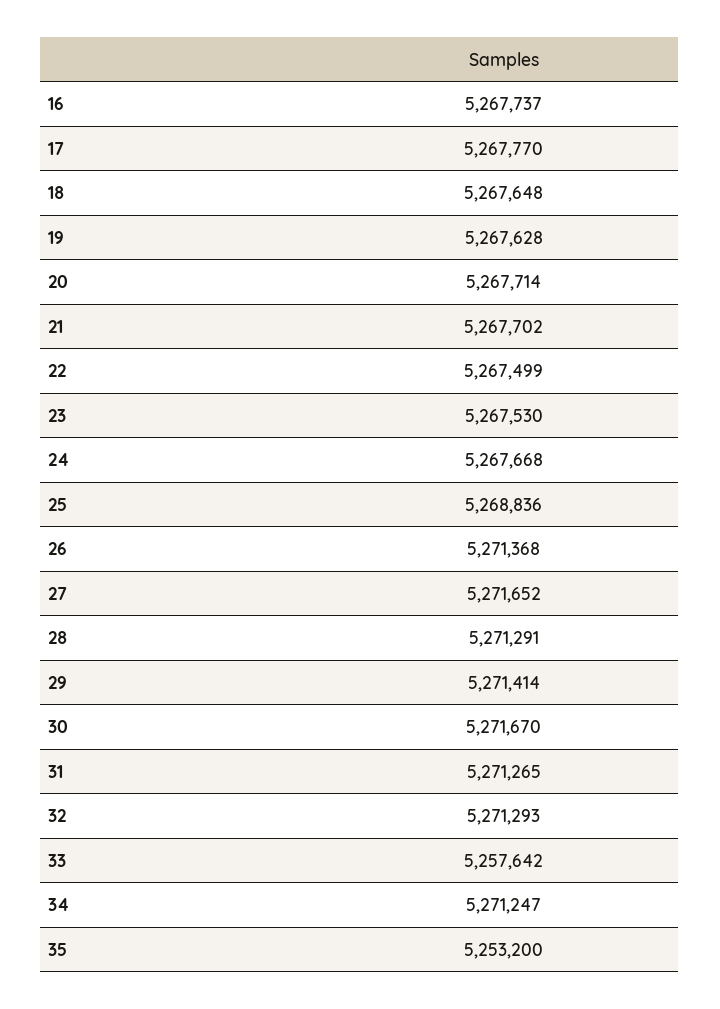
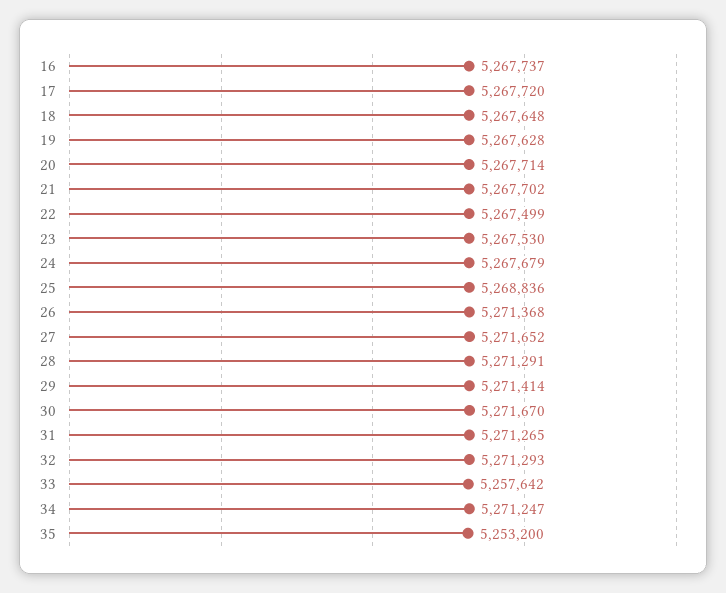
17: 5267770 -> 5267720
24: 5267668 -> 5267679

